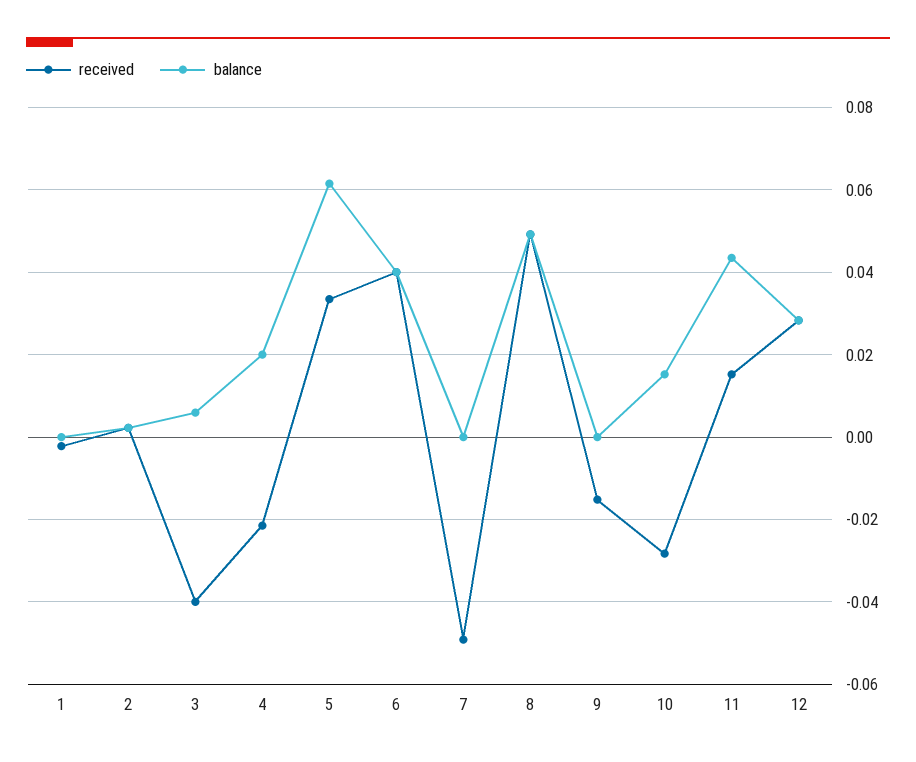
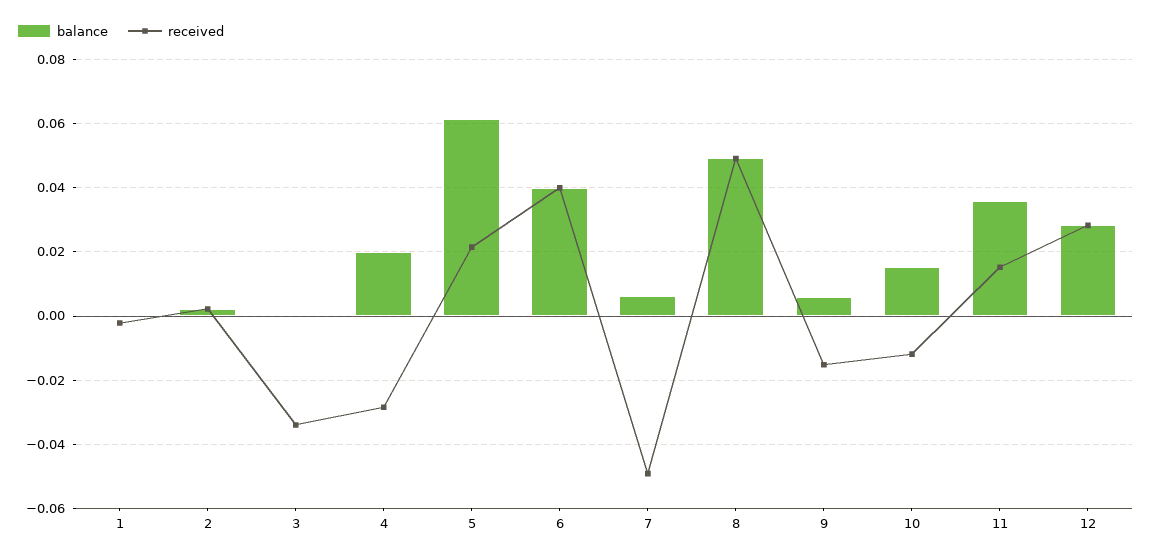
received, 3: -0.04 -> -0.034
balance, 3: 0.006 -> 0
received, 4: -0.022 -> -0.028
received, 5: 0.034 -> 0.022
balance, 7: 0 -> 0.006
balance, 9: 0 -> 0.006
received, 10: -0.028 -> -0.012
balance, 11: 0.044 -> 0.036

